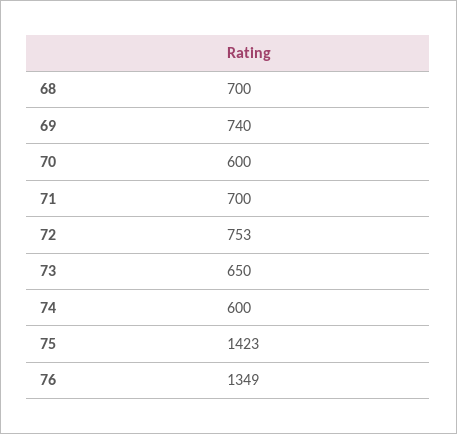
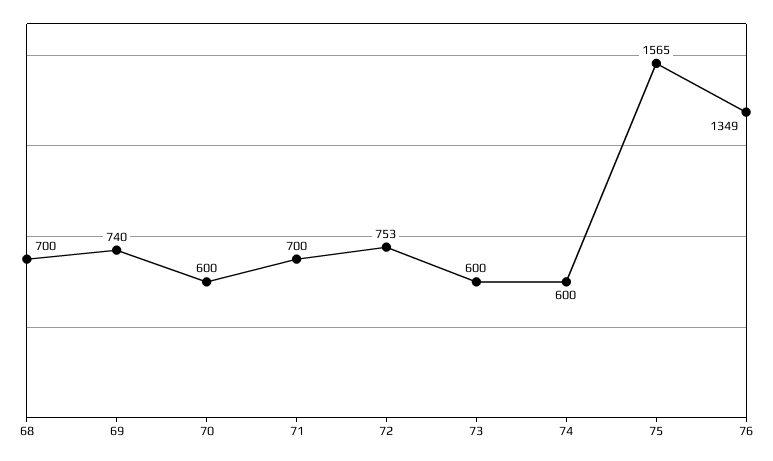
73: 650 -> 600
75: 1423 -> 1565

